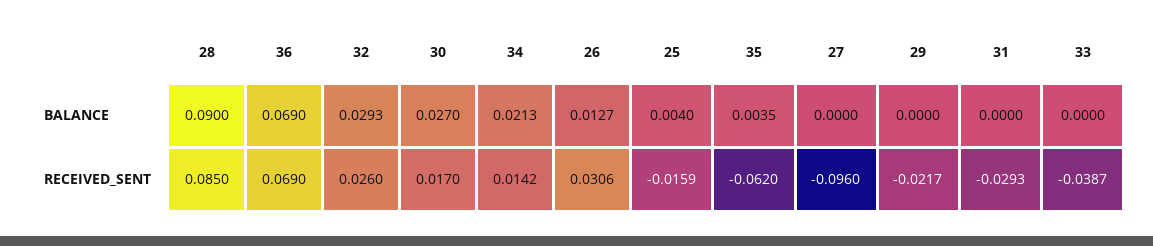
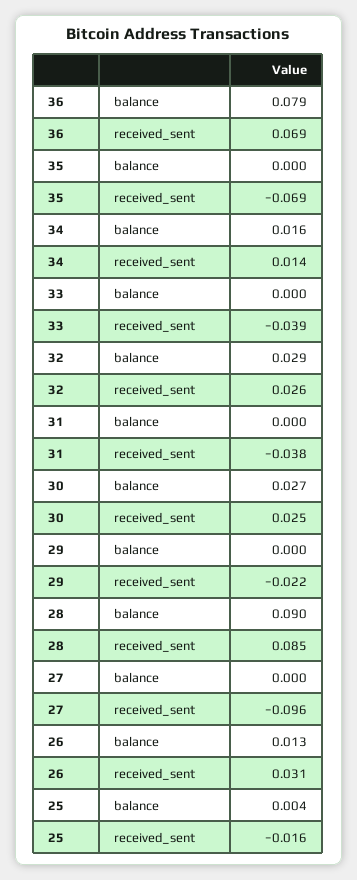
36, BALANCE: 0.069 -> 0.079
34, BALANCE: 0.0213 -> 0.016
35, BALANCE: 0.0035 -> 0
30, RECEIVED_SENT: 0.017 -> 0.025
35, RECEIVED_SENT: -0.062 -> -0.069
31, RECEIVED_SENT: -0.0293 -> -0.038

